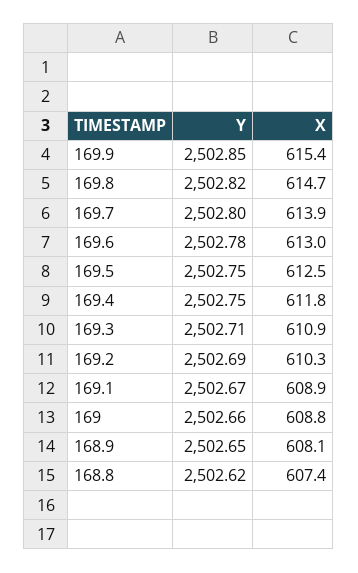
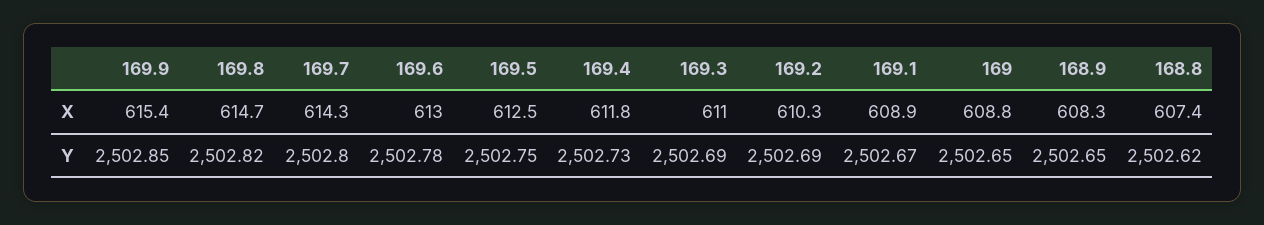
X, 169.7: 613.9 -> 614.3
Y, 169.4: 2502.75 -> 2502.73
Y, 169.3: 2502.71 -> 2502.69
X, 169.3: 610.9 -> 611
Y, 169: 2502.66 -> 2502.65
X, 168.9: 608.1 -> 608.3

